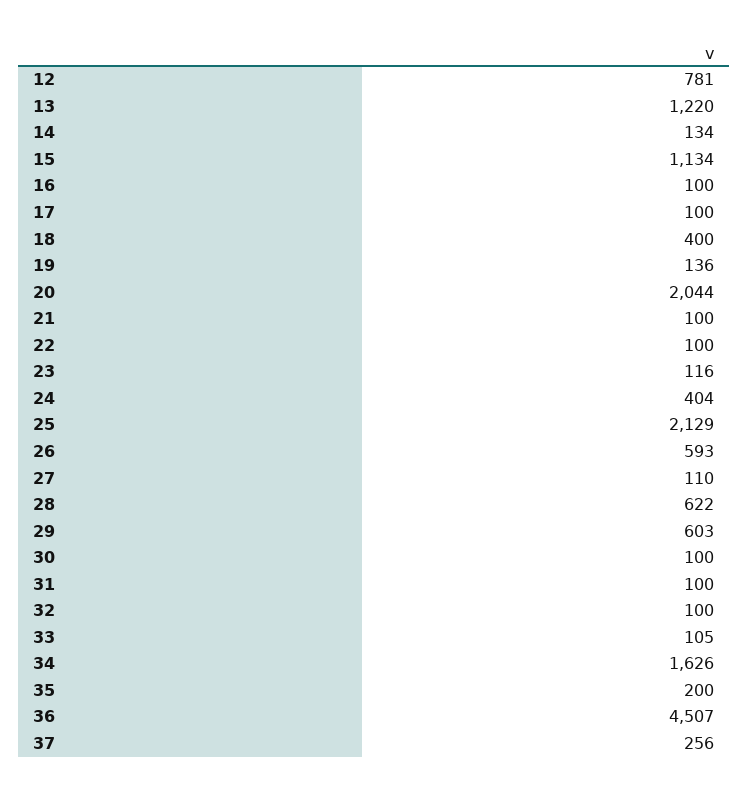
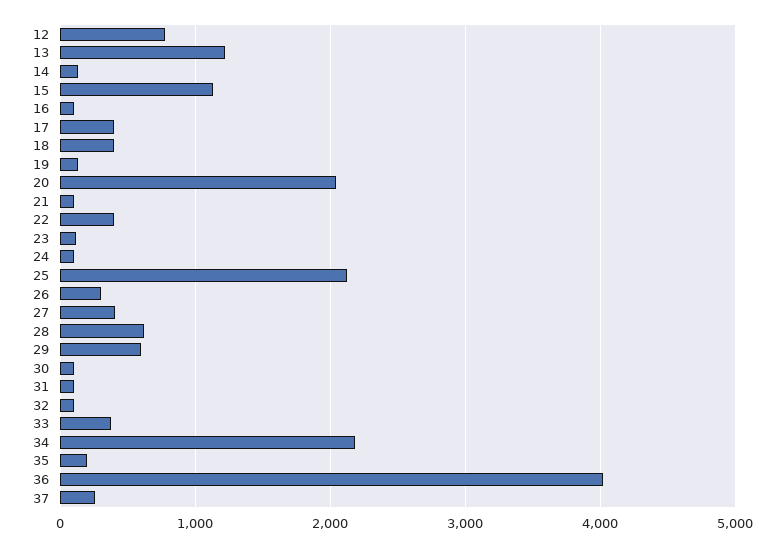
17: 100 -> 400
22: 100 -> 400
24: 404 -> 100
26: 593 -> 300
27: 110 -> 400
33: 105 -> 400
34: 1626 -> 2200
36: 4507 -> 4000

